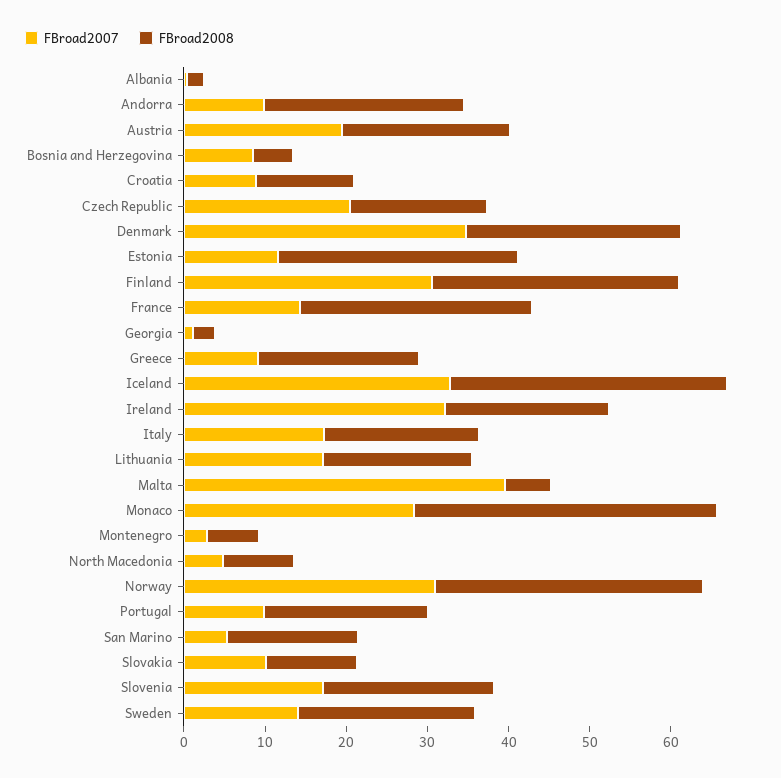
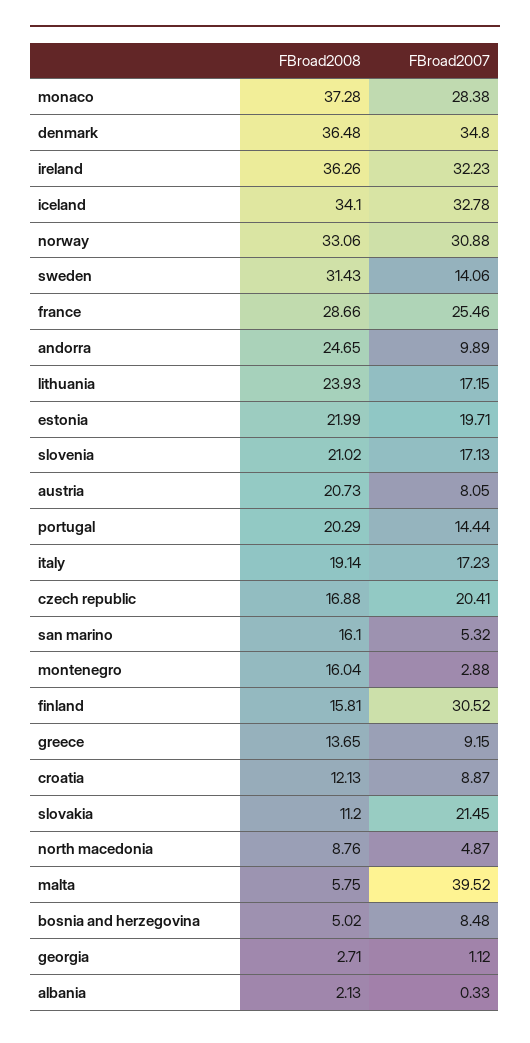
FBroad2007, Austria: 20 -> 8.05
FBroad2008, Denmark: 26 -> 36.48
FBroad2007, Estonia: 12 -> 19.71
FBroad2008, Estonia: 30 -> 21.99
FBroad2008, Finland: 30 -> 15.81
FBroad2007, France: 14 -> 25.46
FBroad2008, Greece: 20 -> 13.65
FBroad2008, Ireland: 20 -> 36.26
FBroad2008, Lithuania: 18 -> 23.93
FBroad2008, Montenegro: 6 -> 16.04
FBroad2007, Portugal: 10 -> 14.44
FBroad2007, Slovakia: 10 -> 21.45
FBroad2008, Sweden: 22 -> 31.43

